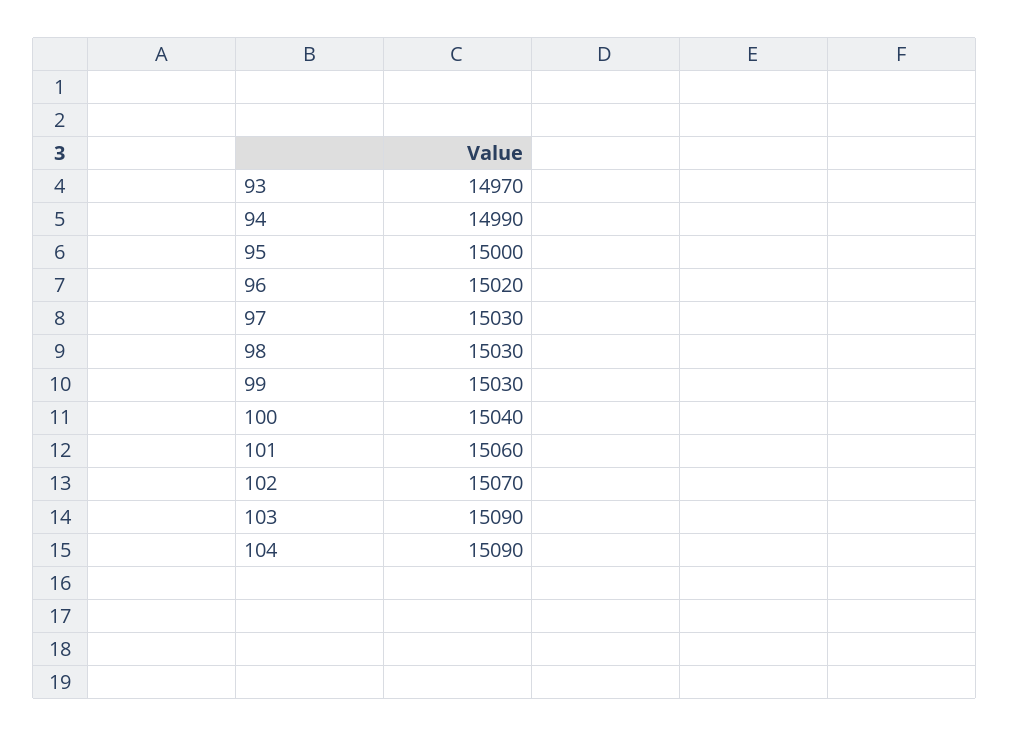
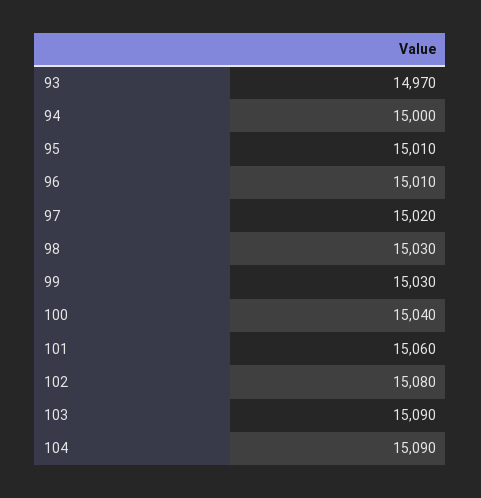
94: 14990 -> 15000
95: 15000 -> 15010
96: 15020 -> 15010
97: 15030 -> 15020
102: 15070 -> 15080

